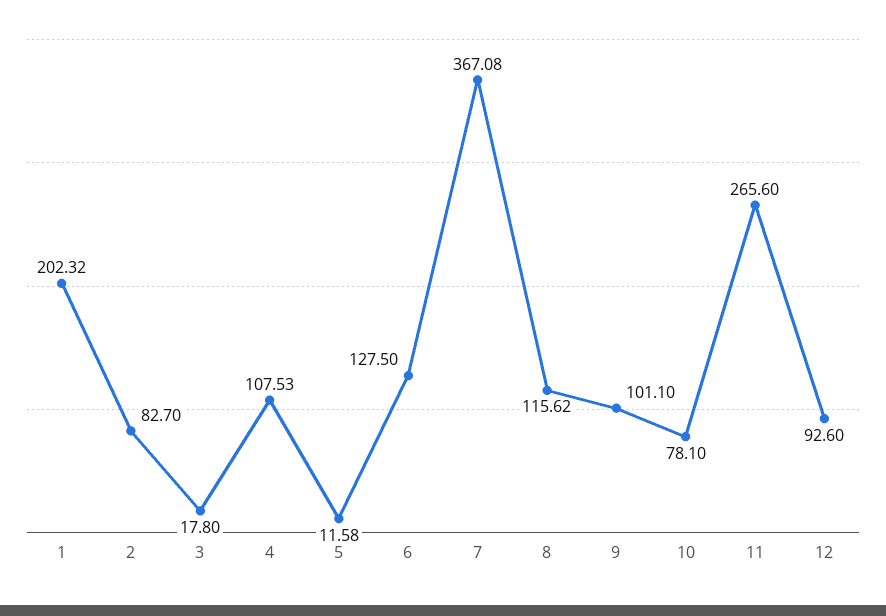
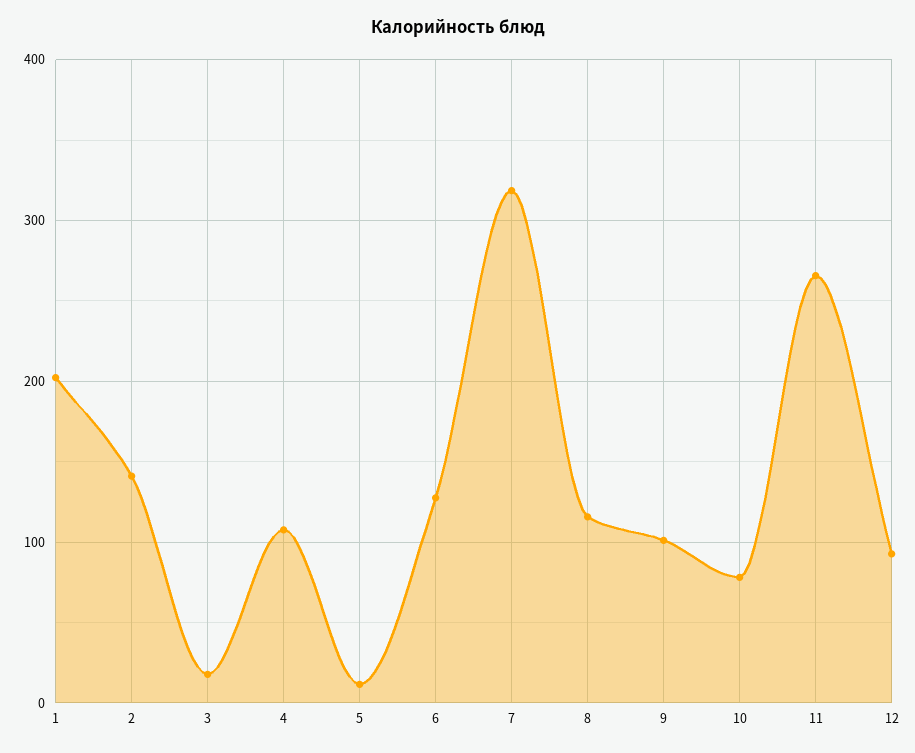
2: 82.7 -> 140
7: 367.08 -> 320

